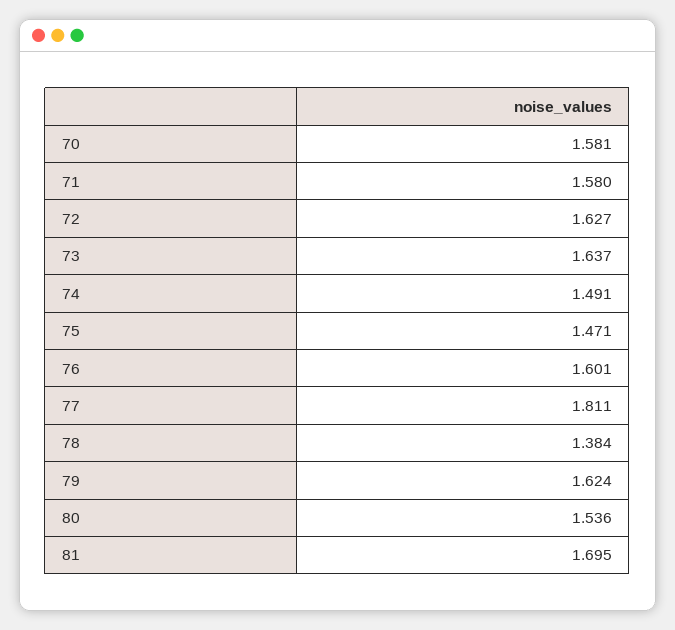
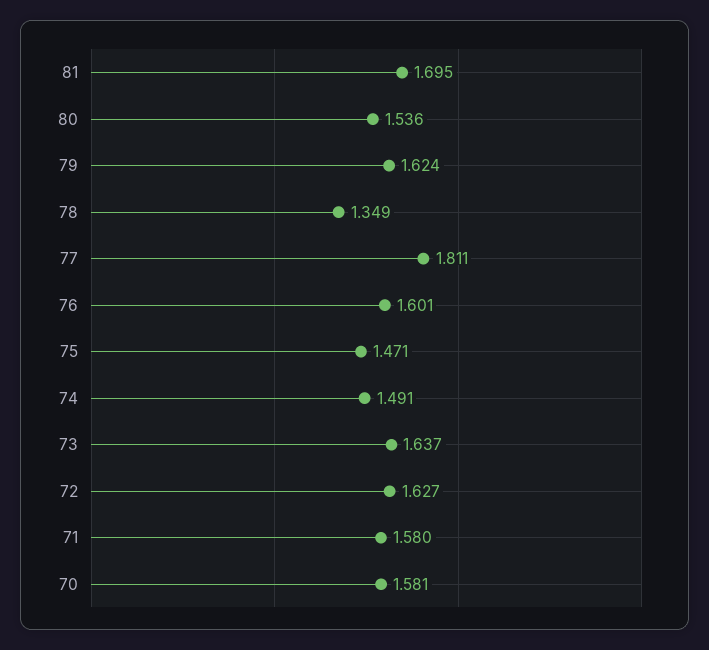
78: 1.384 -> 1.349

